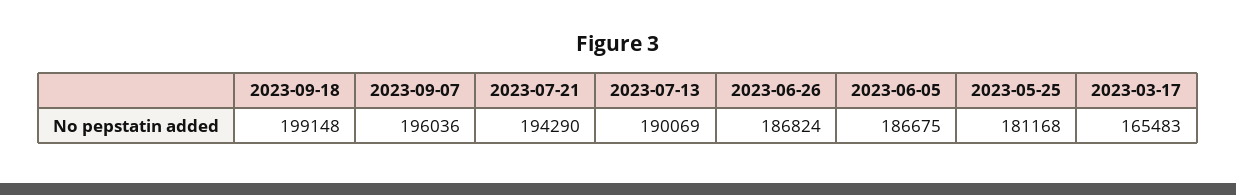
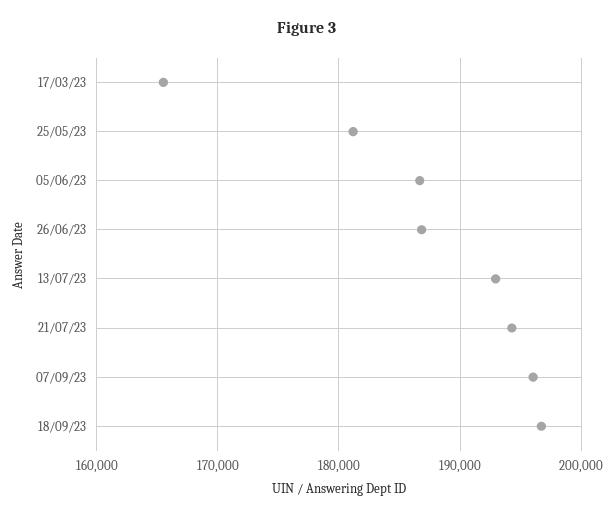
2023-09-18: 199148 -> 197000
2023-07-13: 190069 -> 193000

